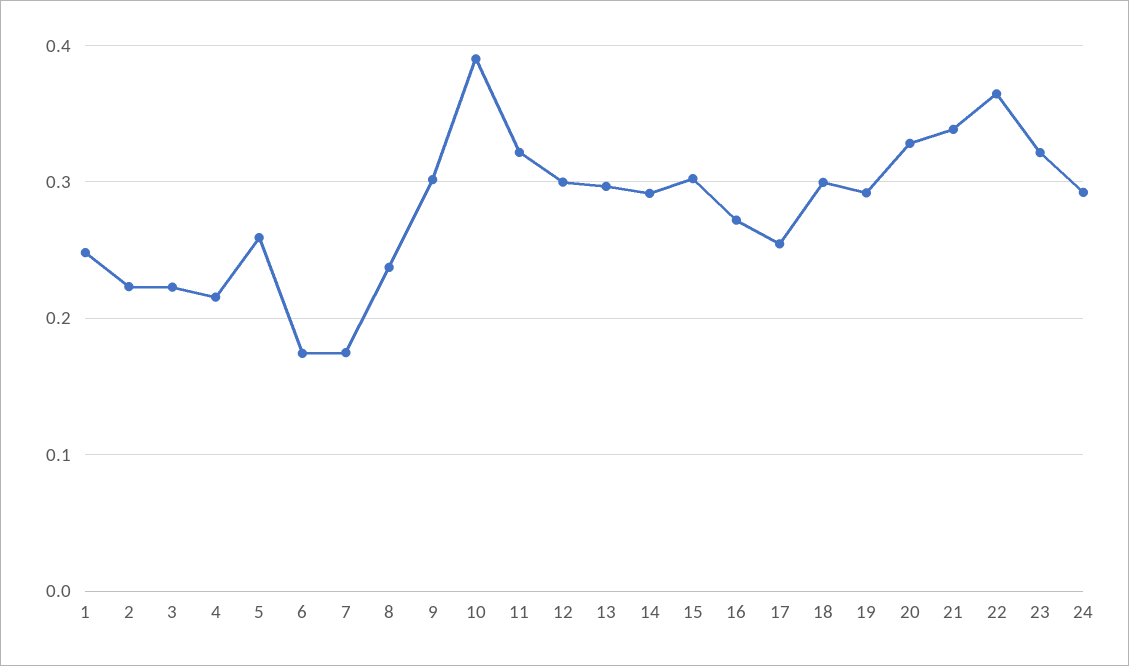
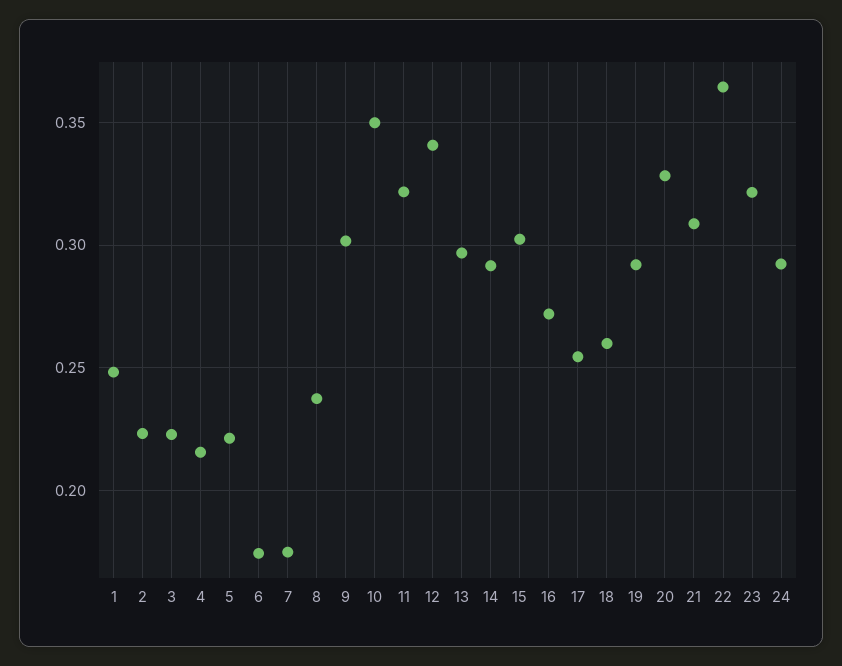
5: 0.26 -> 0.22
10: 0.39 -> 0.35
12: 0.3 -> 0.34
18: 0.3 -> 0.26
21: 0.34 -> 0.31

